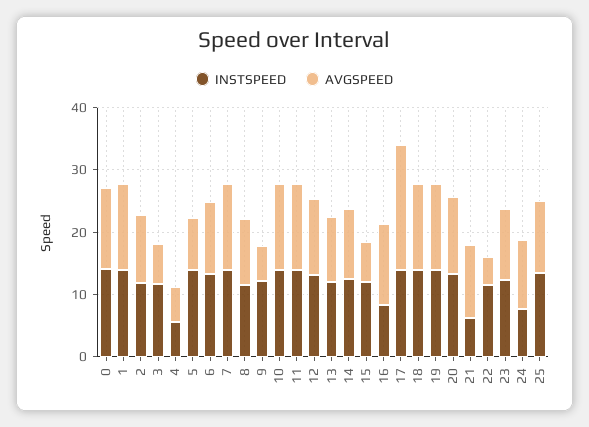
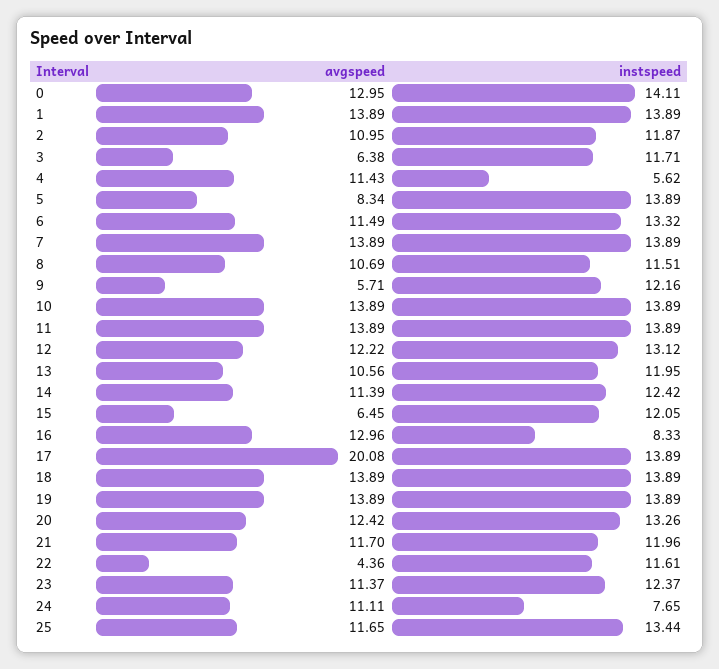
AVGSPEED, 4: 6 -> 11.43
INSTSPEED, 21: 6 -> 11.96

